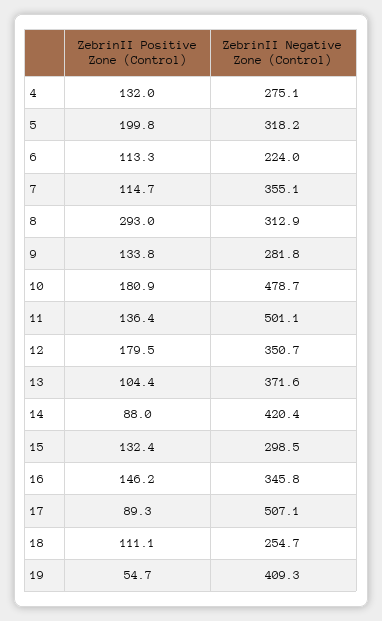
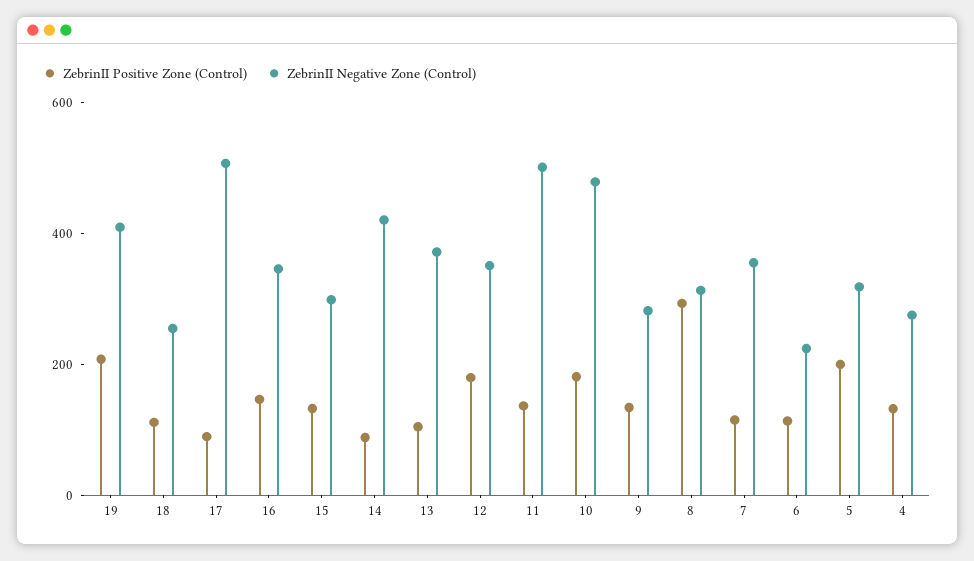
ZebrinII Positive Zone (Control), 19: 54.7 -> 200

